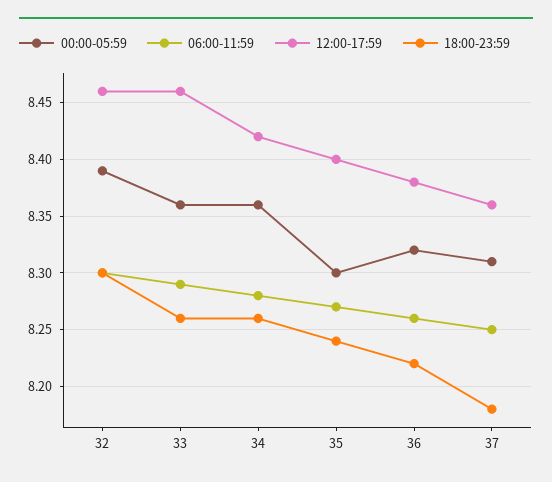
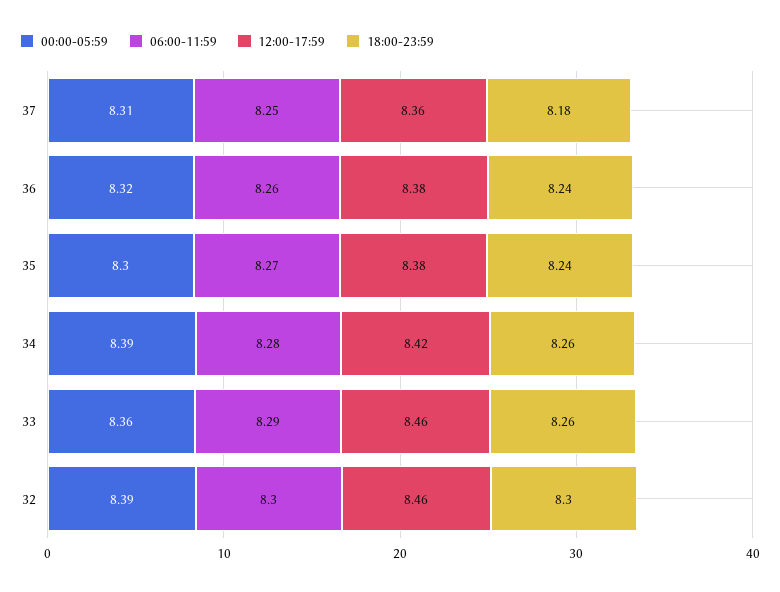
00:00-05:59, 34: 8.36 -> 8.39
12:00-17:59, 35: 8.4 -> 8.38
18:00-23:59, 36: 8.22 -> 8.24

